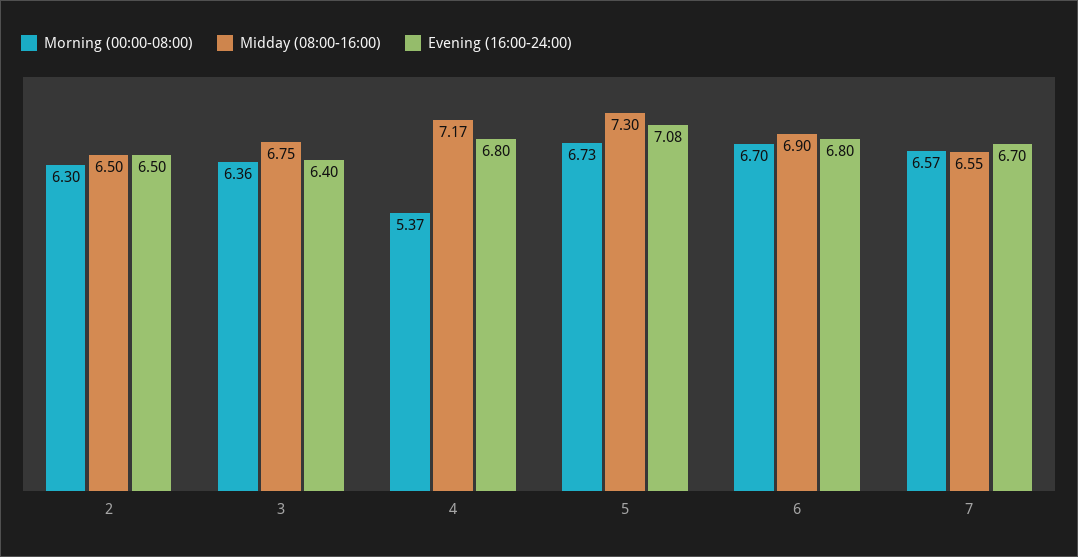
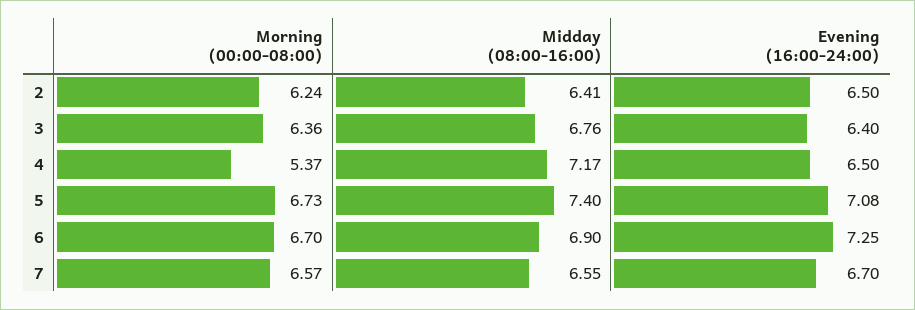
Morning (00:00-08:00), 2: 6.3 -> 6.24
Midday (08:00-16:00), 2: 6.5 -> 6.41
Midday (08:00-16:00), 3: 6.75 -> 6.76
Evening (16:00-24:00), 4: 6.8 -> 6.5
Midday (08:00-16:00), 5: 7.3 -> 7.4
Evening (16:00-24:00), 6: 6.8 -> 7.25

